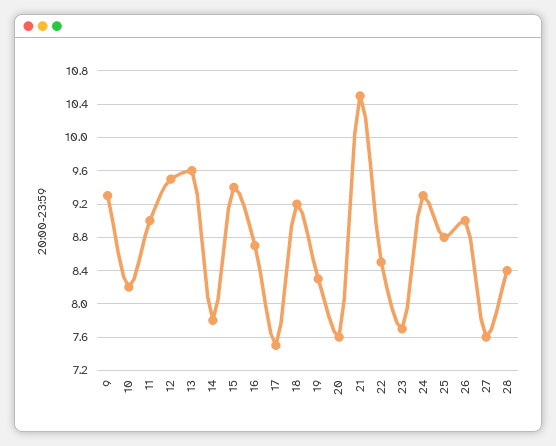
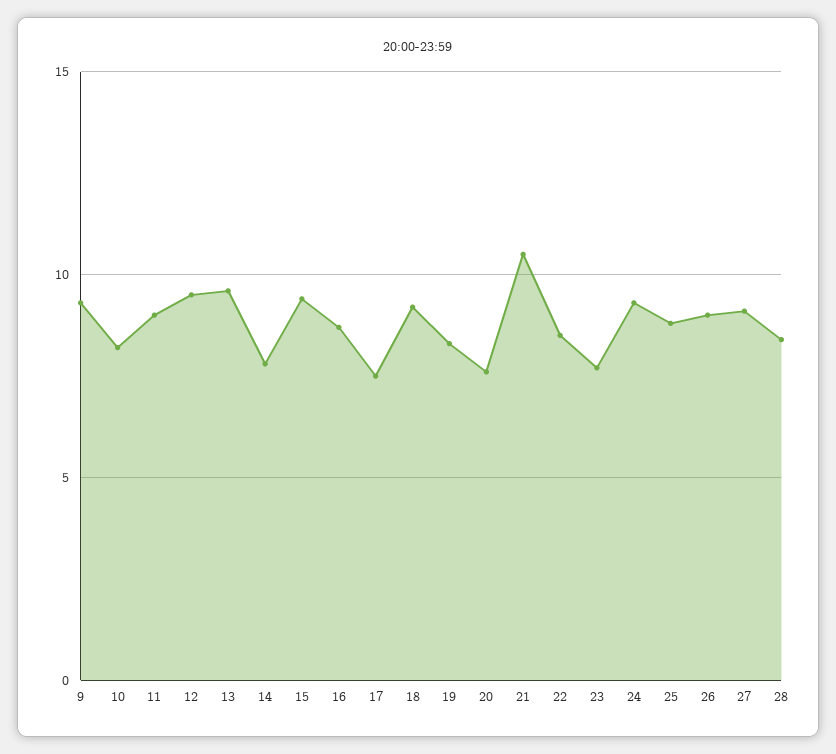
27: 7.6 -> 9

